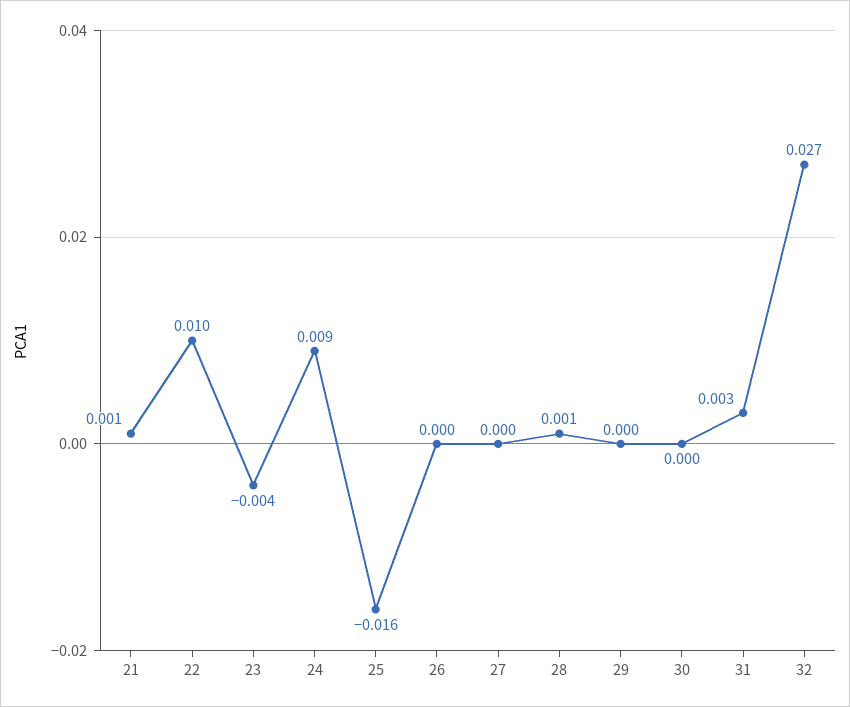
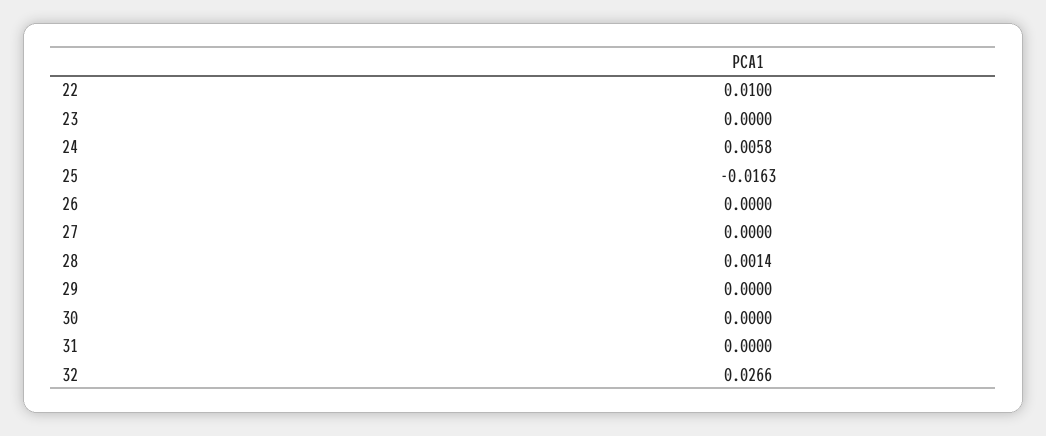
21: 0.001 -> none
23: -0.004 -> 0
24: 0.009 -> 0.0058
31: 0.003 -> 0

